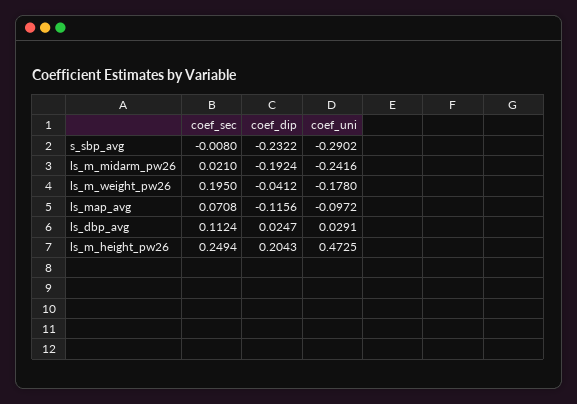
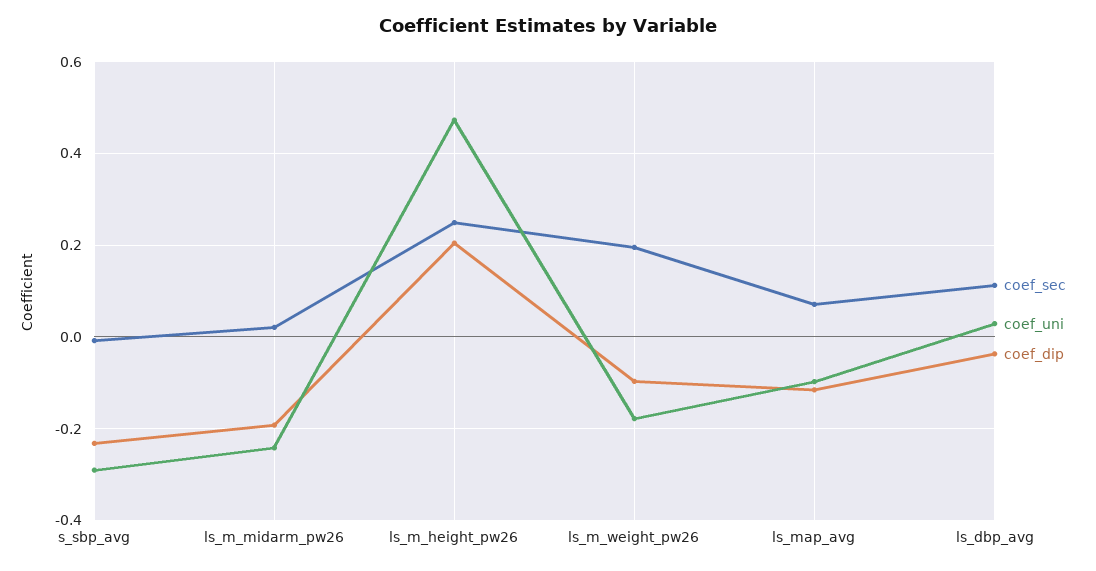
coef_dip, ls_m_weight_pw26: -0.0412 -> -0.1
coef_dip, ls_dbp_avg: 0.0247 -> -0.04

